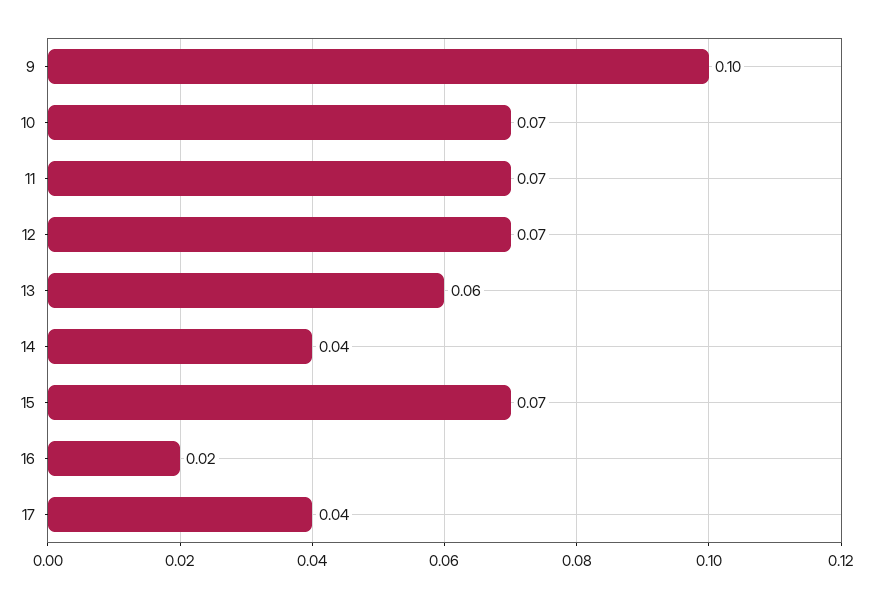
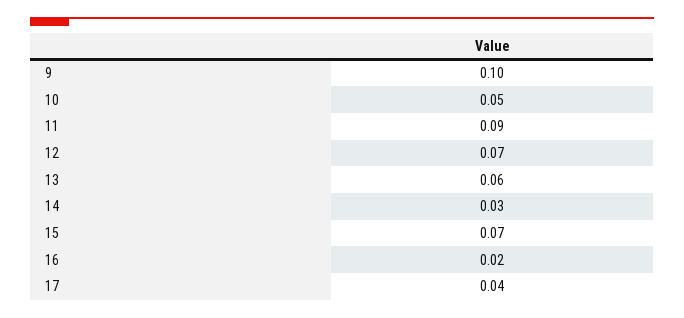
10: 0.07 -> 0.05
11: 0.07 -> 0.09
14: 0.04 -> 0.03

